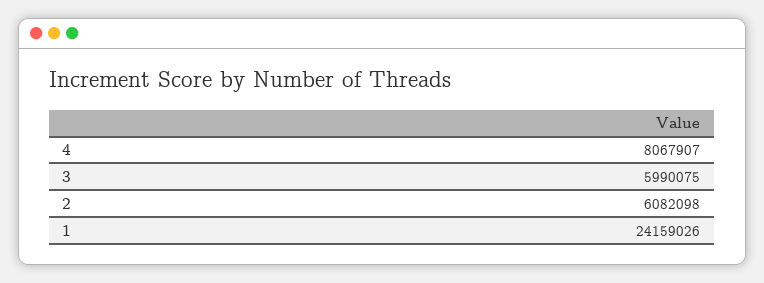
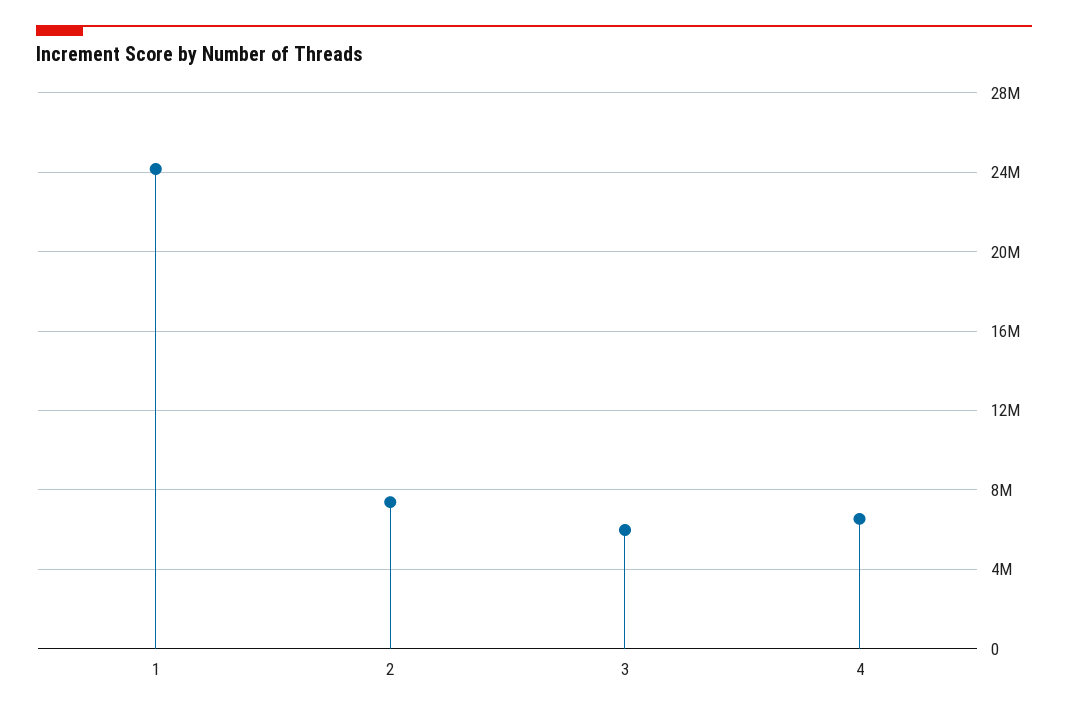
4: 8067907 -> 6500000
2: 6082098 -> 7500000

